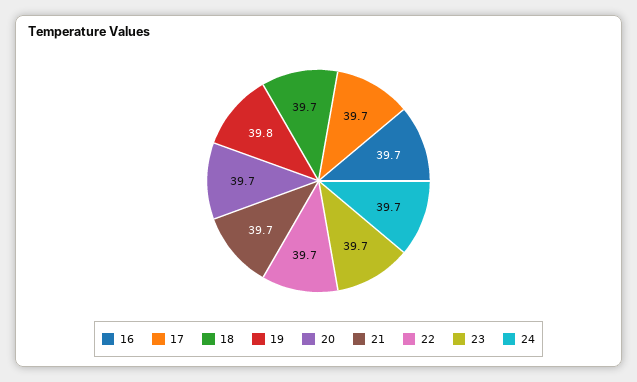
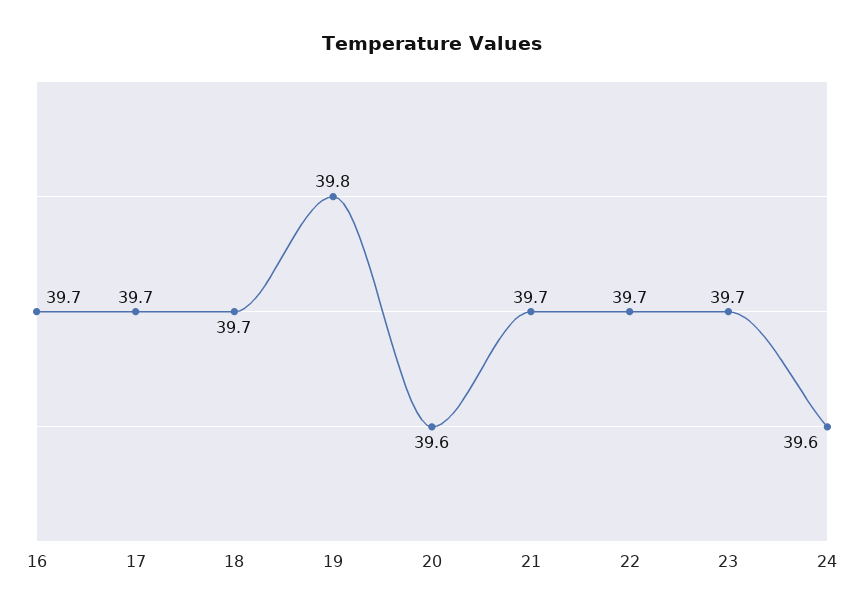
20: 39.7 -> 39.6
24: 39.7 -> 39.6

